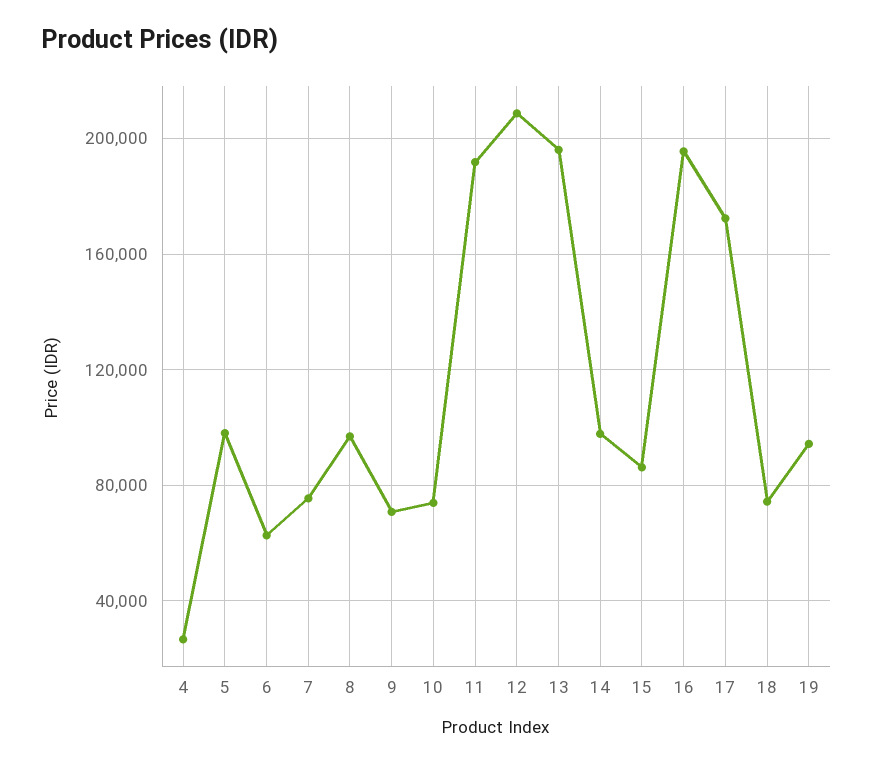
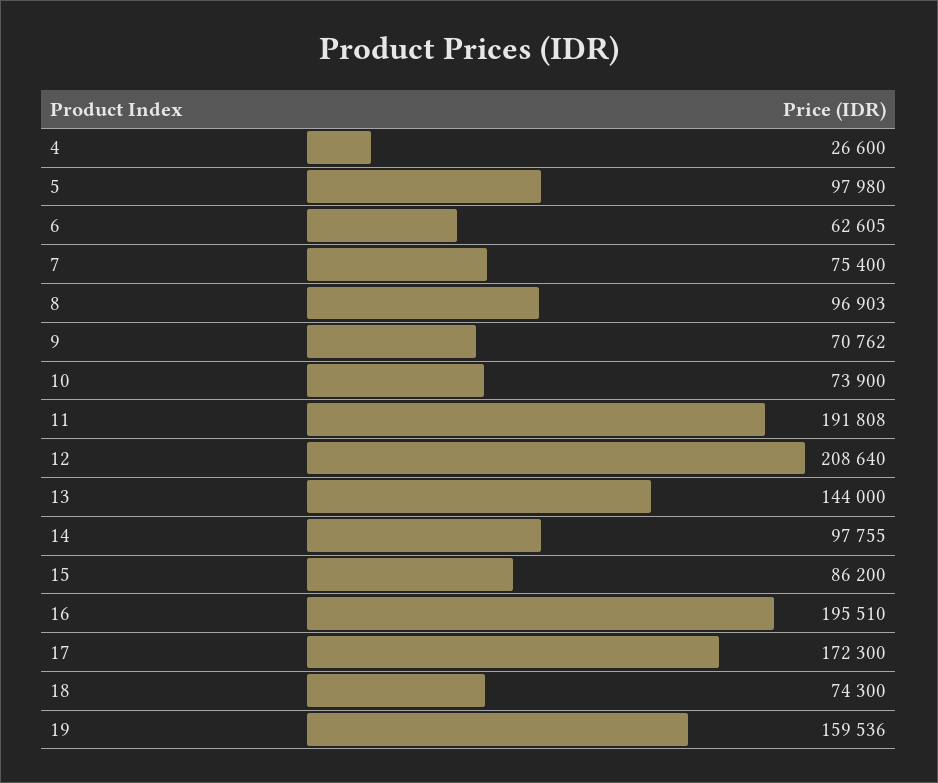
13: 195000 -> 144000
19: 95000 -> 159536

